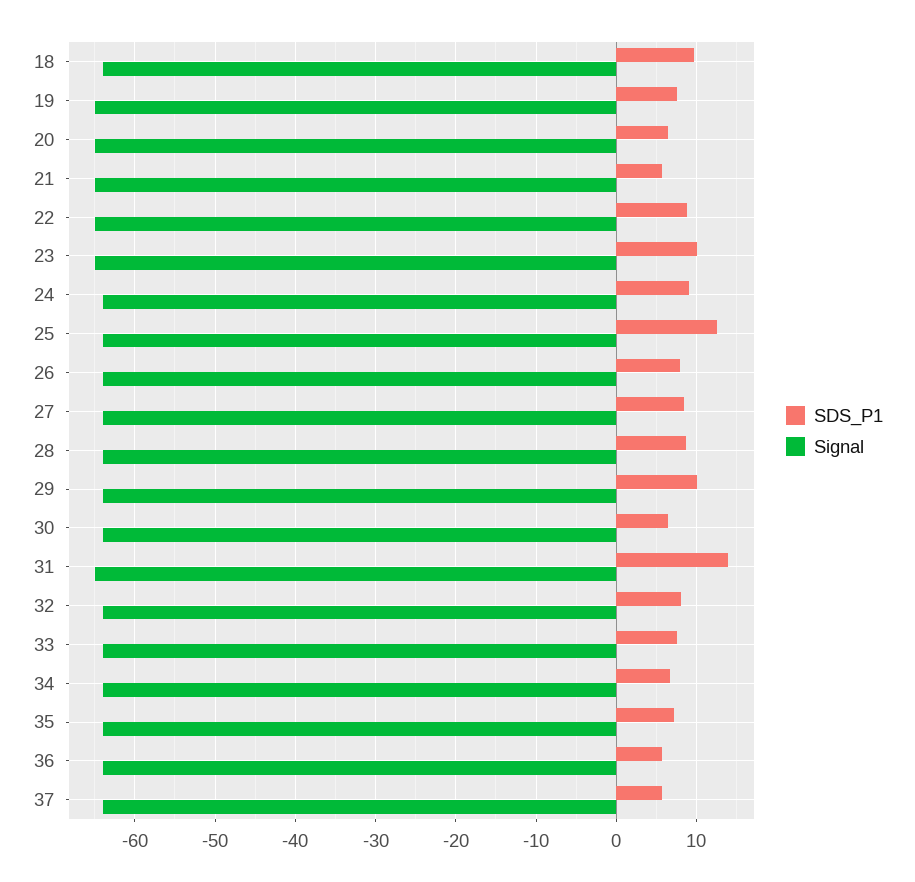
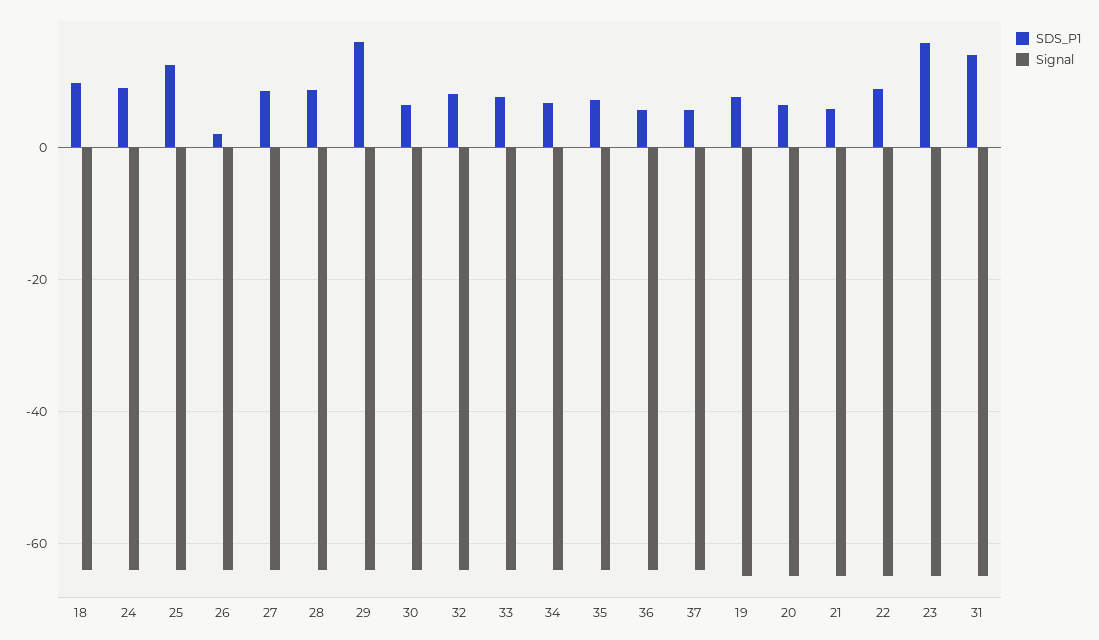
SDS_P1, 23: 10 -> 16
SDS_P1, 26: 8 -> 2
SDS_P1, 29: 10 -> 16

